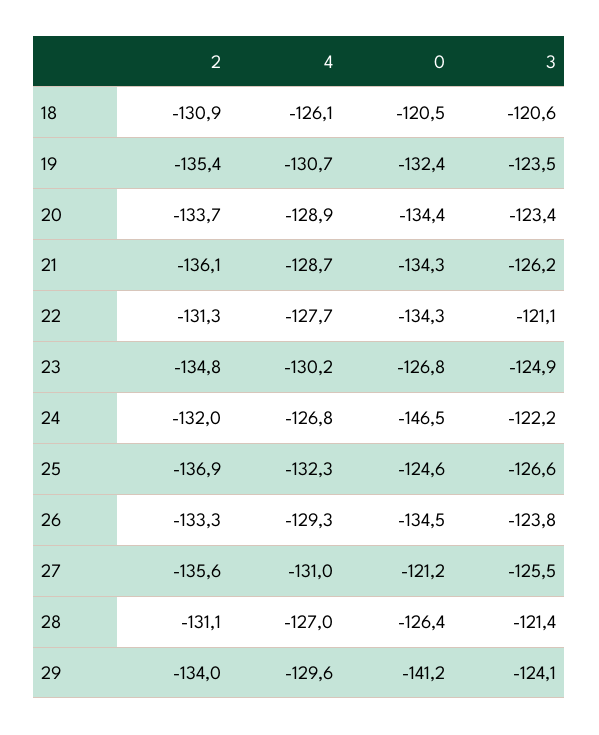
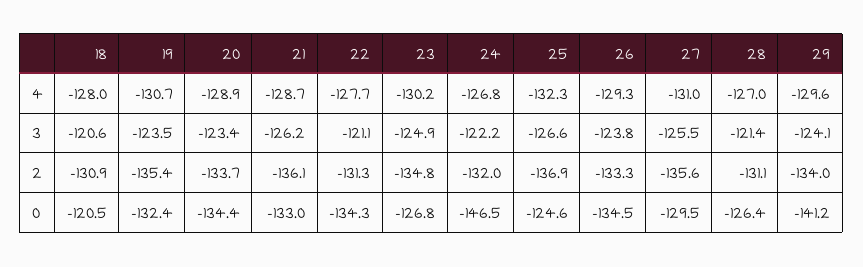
4, 18: -126.1 -> -128
0, 21: -134.3 -> -133
0, 27: -121.2 -> -129.5

